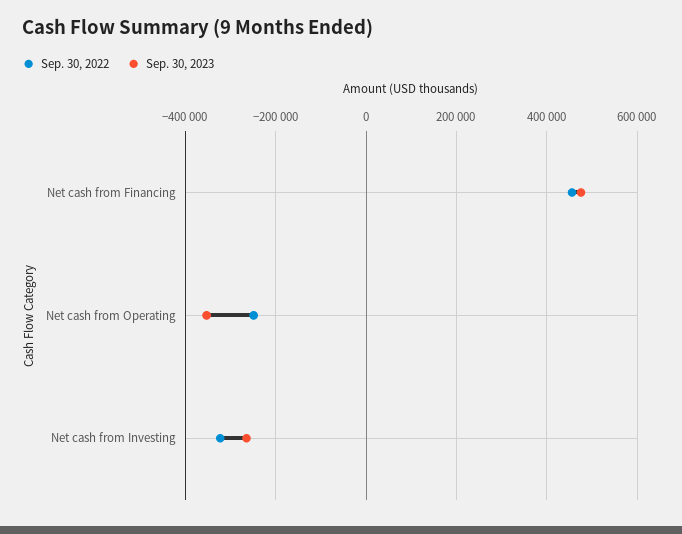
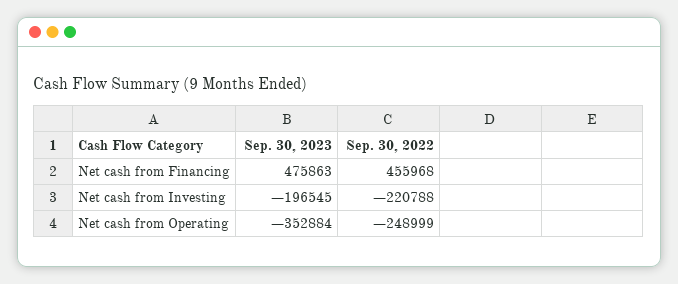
Sep. 30, 2022, Net cash from Investing: -320000 -> -220788
Sep. 30, 2023, Net cash from Investing: -260000 -> -196545

